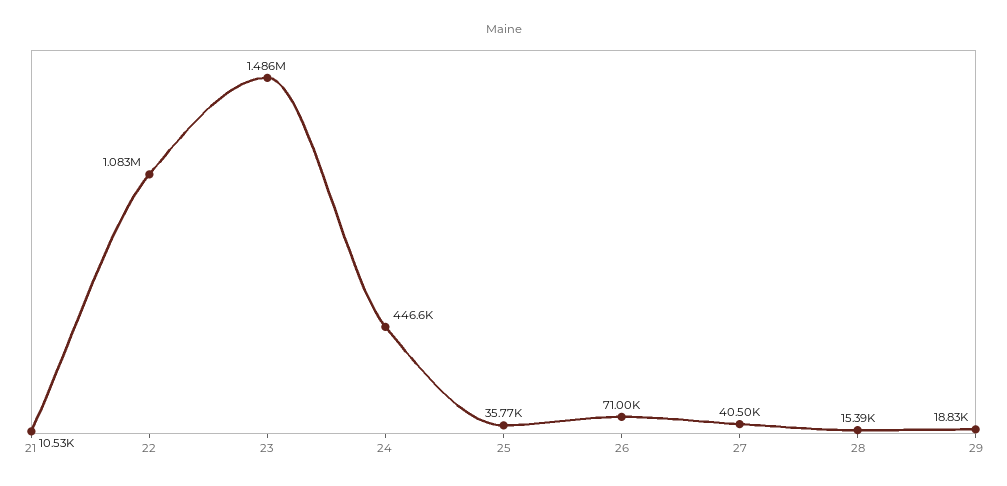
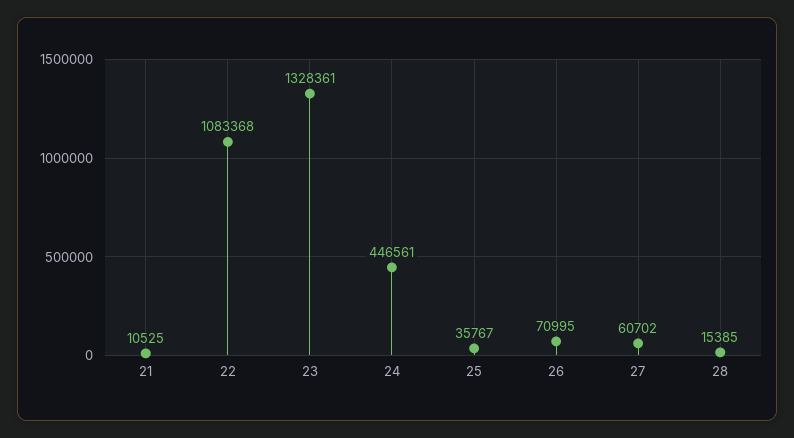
23: 1486000 -> 1328361
27: 40500 -> 60702
29: 18830 -> none

